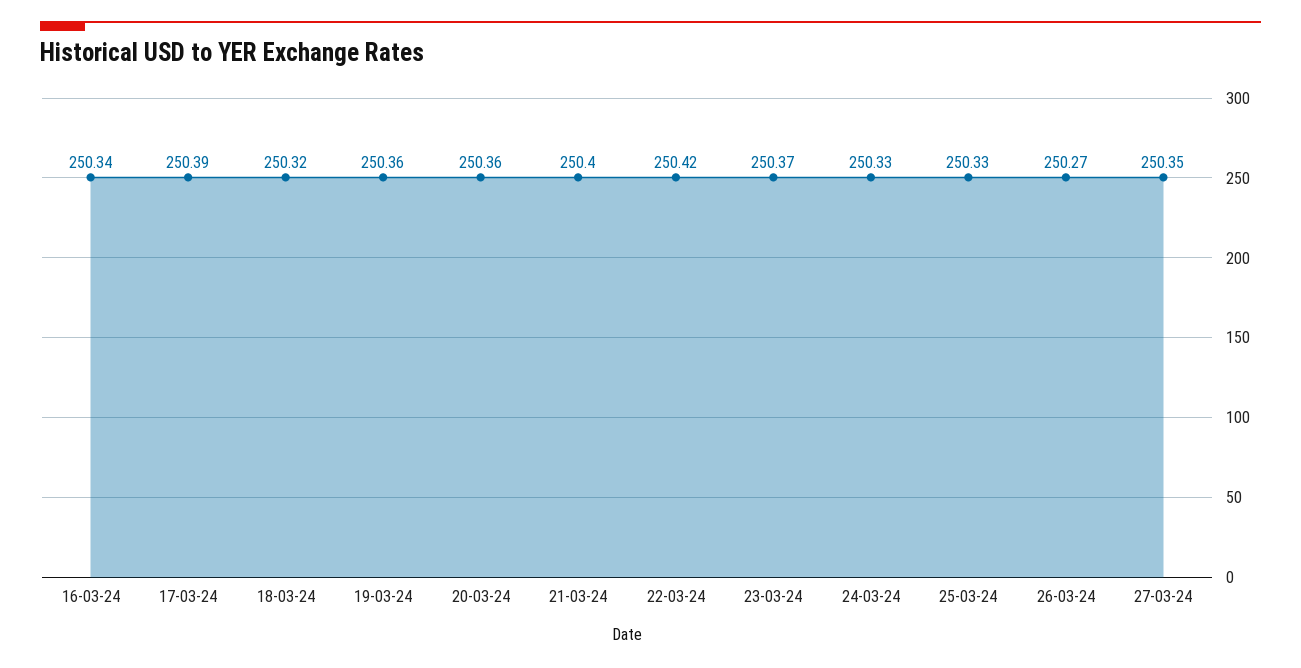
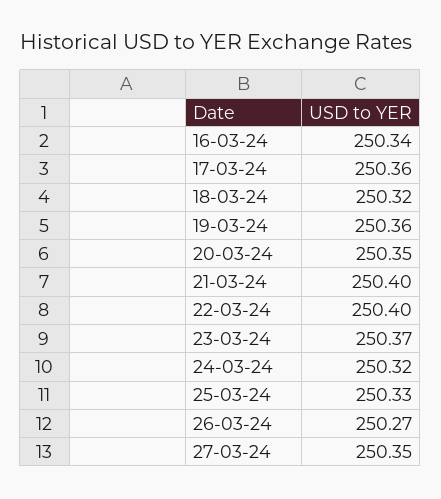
17-03-24: 250.39 -> 250.36
20-03-24: 250.36 -> 250.35
22-03-24: 250.42 -> 250.4
24-03-24: 250.33 -> 250.32

